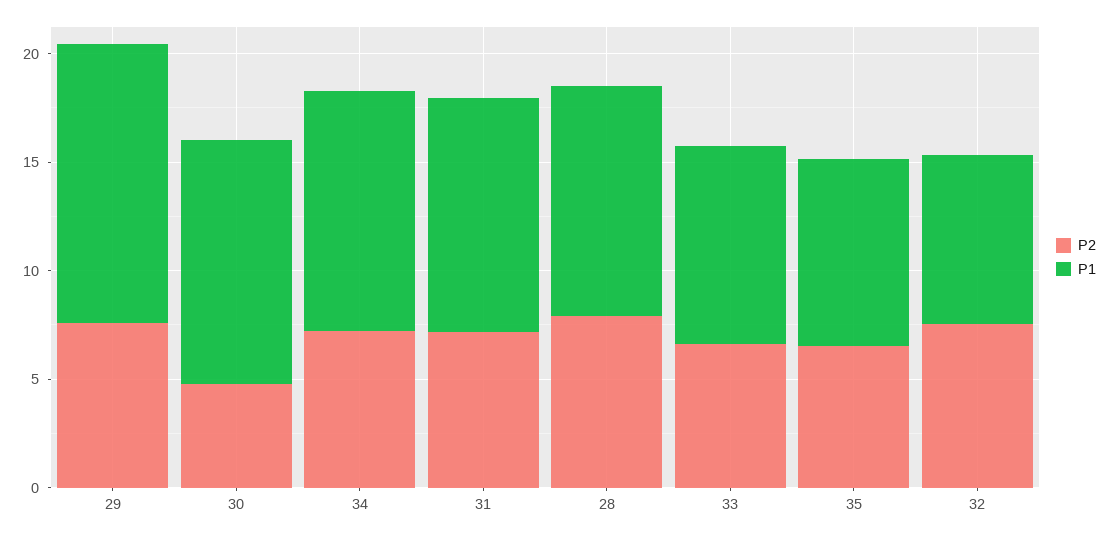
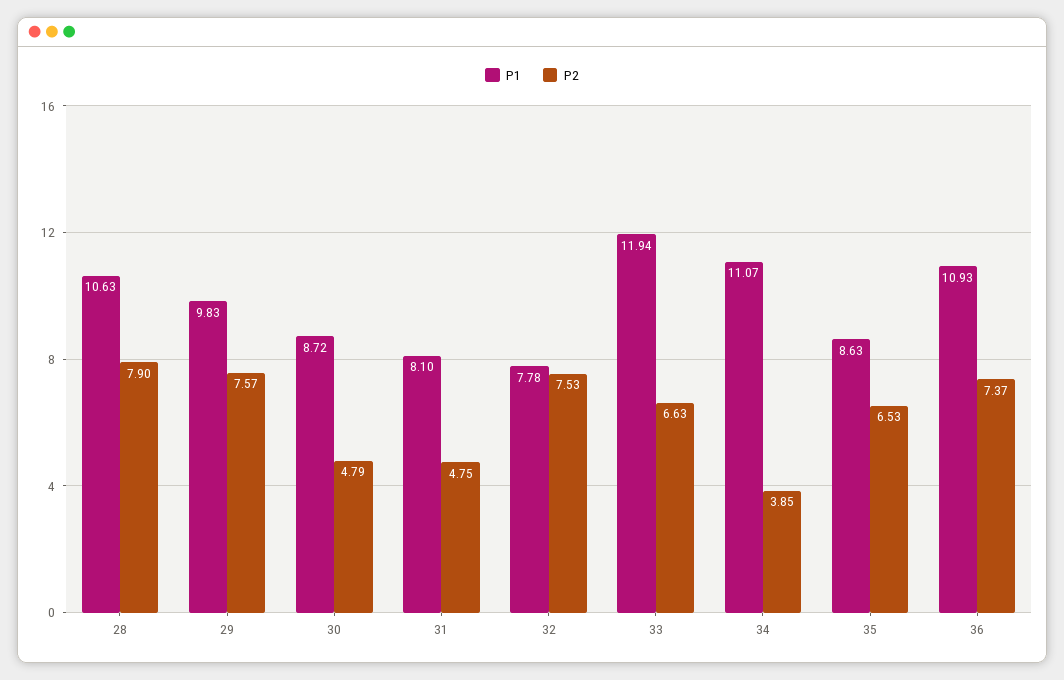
P1, 29: 13 -> 9.83
P1, 30: 11 -> 8.72
P2, 34: 7 -> 3.85
P2, 31: 7 -> 4.75
P1, 31: 11 -> 8.1
P1, 33: 9 -> 11.94
P1, 36: none -> 10.93
P2, 36: none -> 7.37

